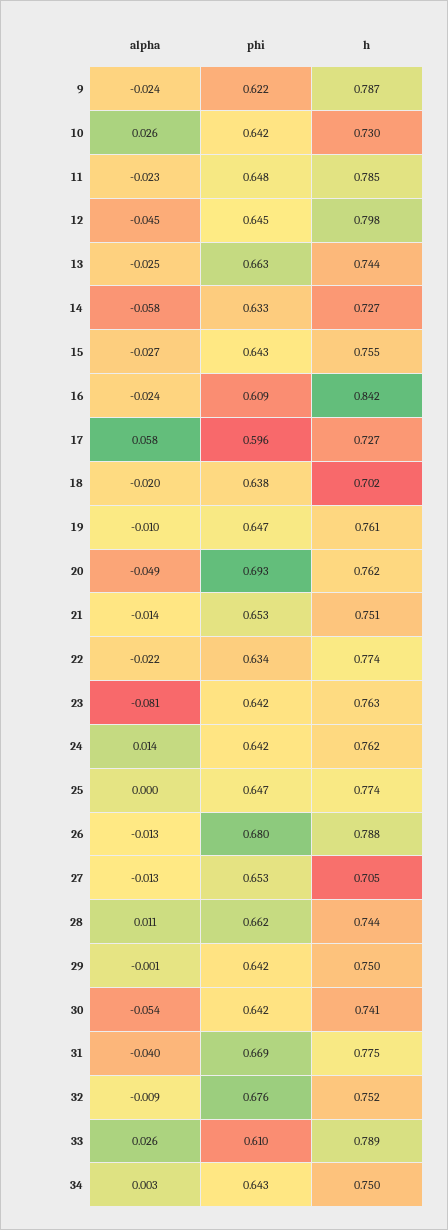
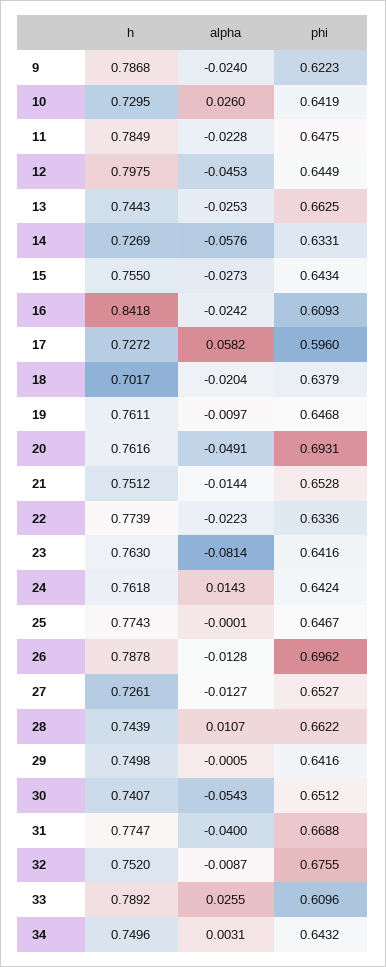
phi, 26: 0.68 -> 0.6962
h, 27: 0.705 -> 0.7261
phi, 30: 0.642 -> 0.6512

